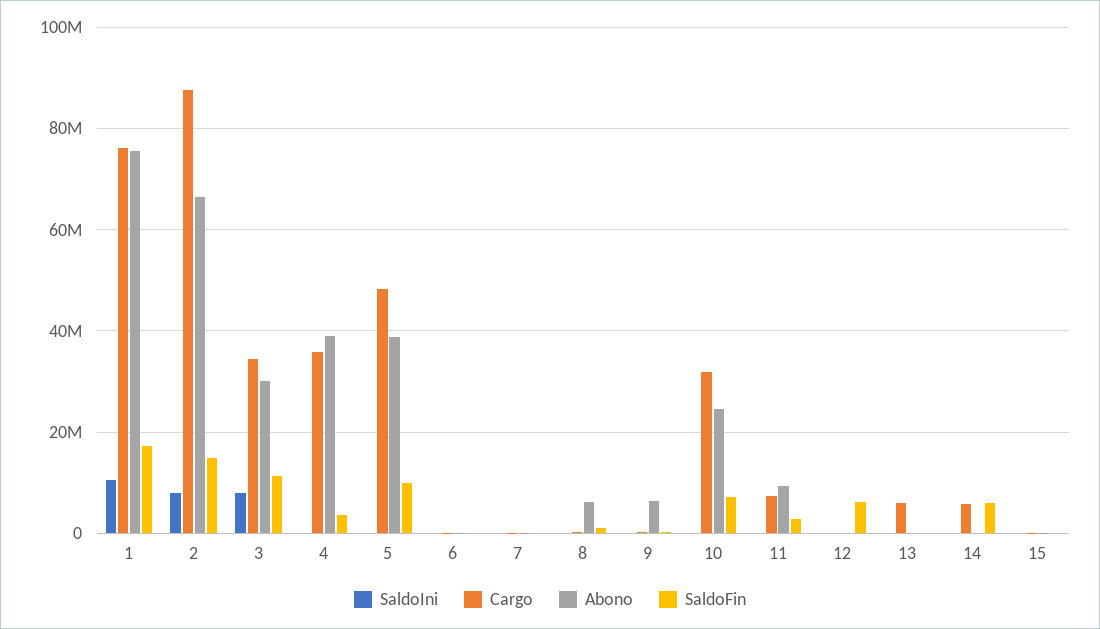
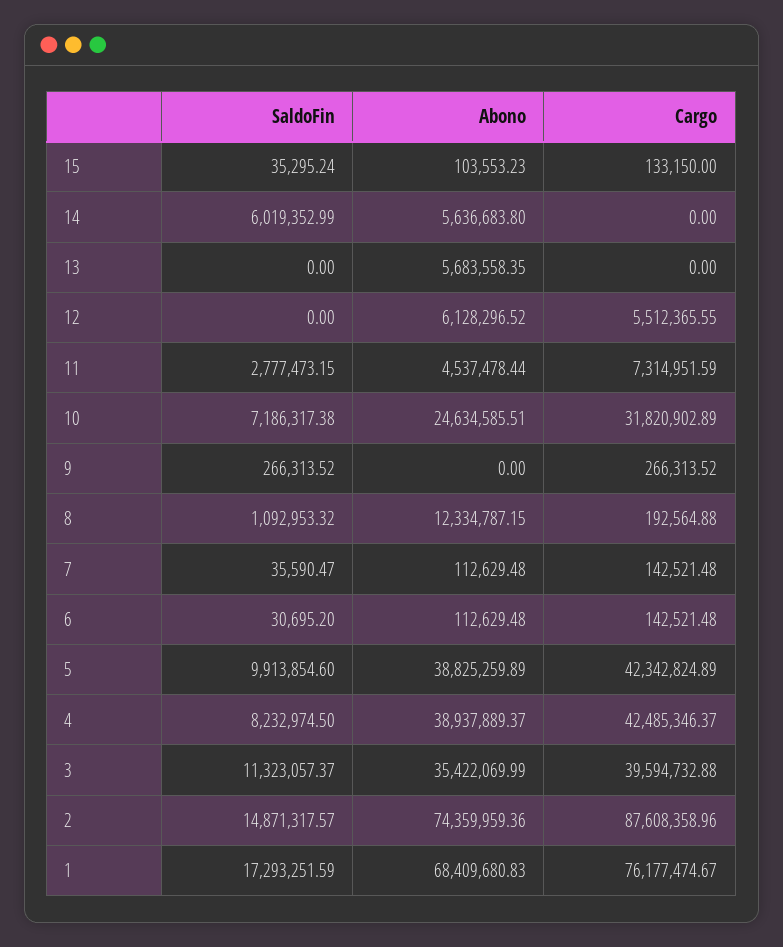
SaldoIni, 1: 10000000 -> none
Abono, 1: 76000000 -> 68409680.83
SaldoIni, 2: 8000000 -> none
Abono, 2: 66000000 -> 74359959.36
SaldoIni, 3: 8000000 -> none
Cargo, 3: 34000000 -> 39594732.88
Abono, 3: 30000000 -> 35422069.99
SaldoIni, 4: 0 -> none
Cargo, 4: 36000000 -> 42485346.37
SaldoFin, 4: 4000000 -> 8232974.5
SaldoIni, 5: 0 -> none
Cargo, 5: 48000000 -> 42342824.89
SaldoIni, 6: 0 -> none
SaldoIni, 7: 0 -> none
SaldoIni, 8: 0 -> none
Abono, 8: 6000000 -> 12334787.15
SaldoIni, 9: 0 -> none
Abono, 9: 6000000 -> 0
SaldoIni, 10: 0 -> none
SaldoIni, 11: 0 -> none
Abono, 11: 10000000 -> 4537478.44
SaldoIni, 12: 0 -> none
Cargo, 12: 0 -> 5512365.55
Abono, 12: 0 -> 6128296.52
SaldoFin, 12: 6000000 -> 0
SaldoIni, 13: 0 -> none
Cargo, 13: 6000000 -> 0
Abono, 13: 0 -> 5683558.35
SaldoIni, 14: 0 -> none
Cargo, 14: 6000000 -> 0
Abono, 14: 0 -> 5636683.8
SaldoIni, 15: 0 -> none

